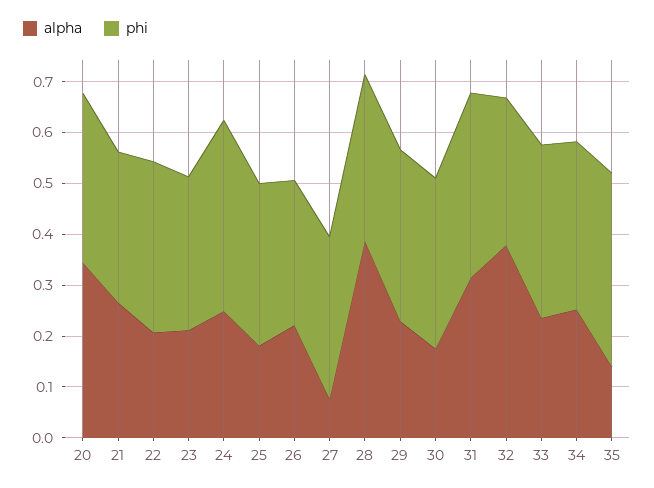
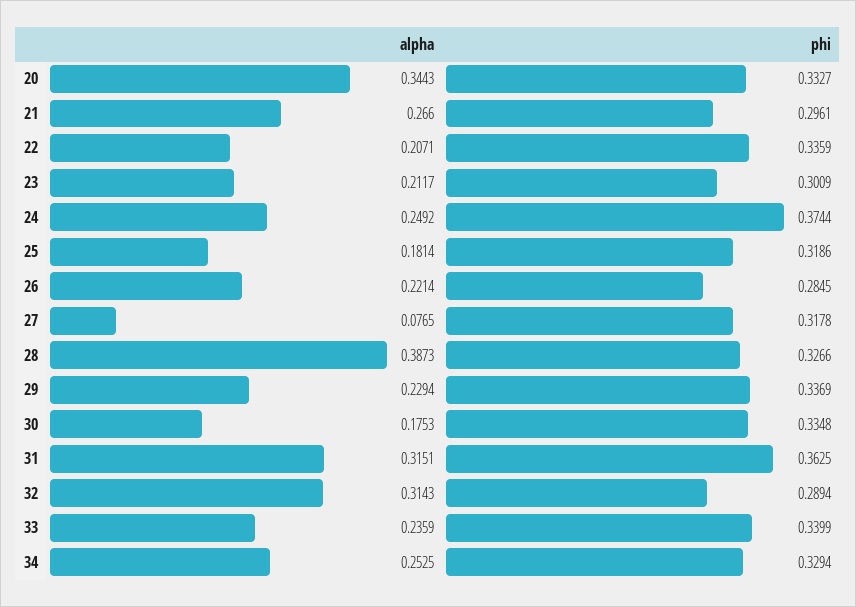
alpha, 32: 0.38 -> 0.3143
alpha, 35: 0.14 -> none
phi, 35: 0.38 -> none

